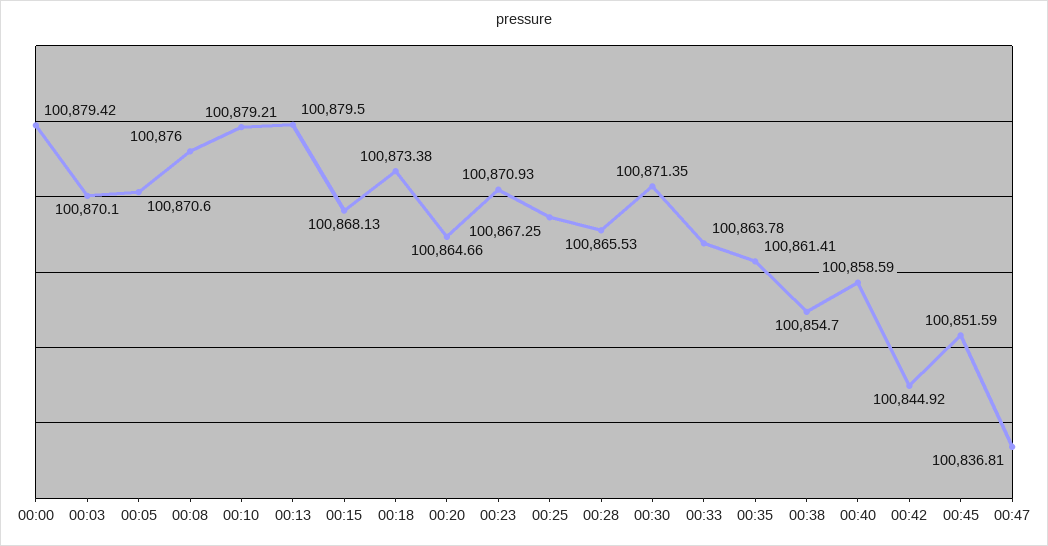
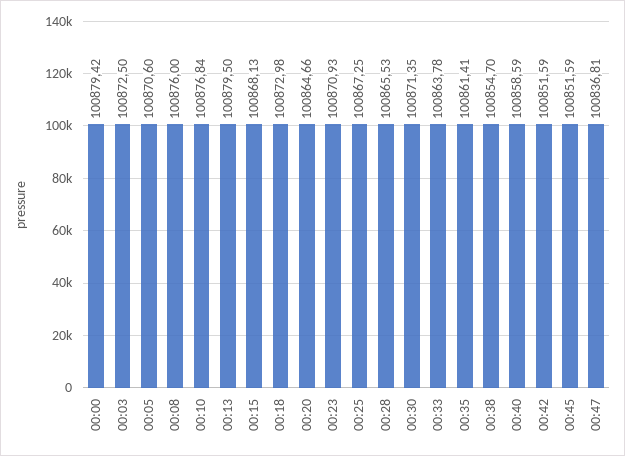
00:03: 100870.1 -> 100872.5
00:10: 100879.21 -> 100876.84
00:18: 100873.38 -> 100872.98
00:42: 100844.92 -> 100851.59

